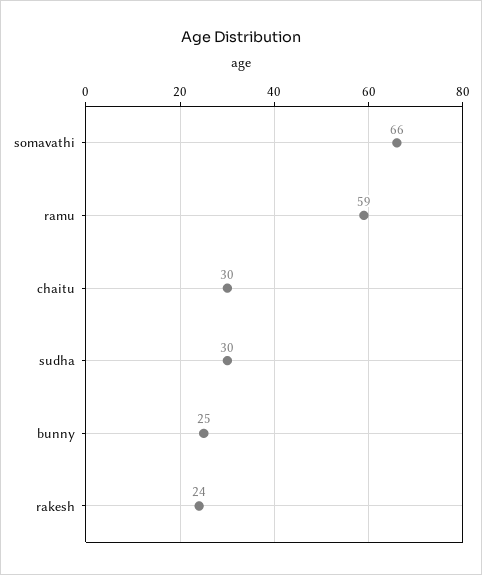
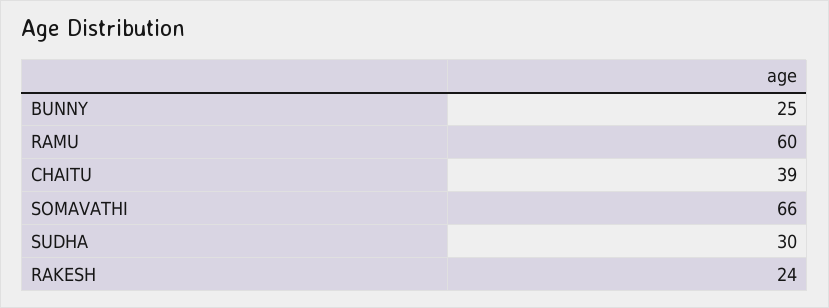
ramu: 59 -> 60
chaitu: 30 -> 39

